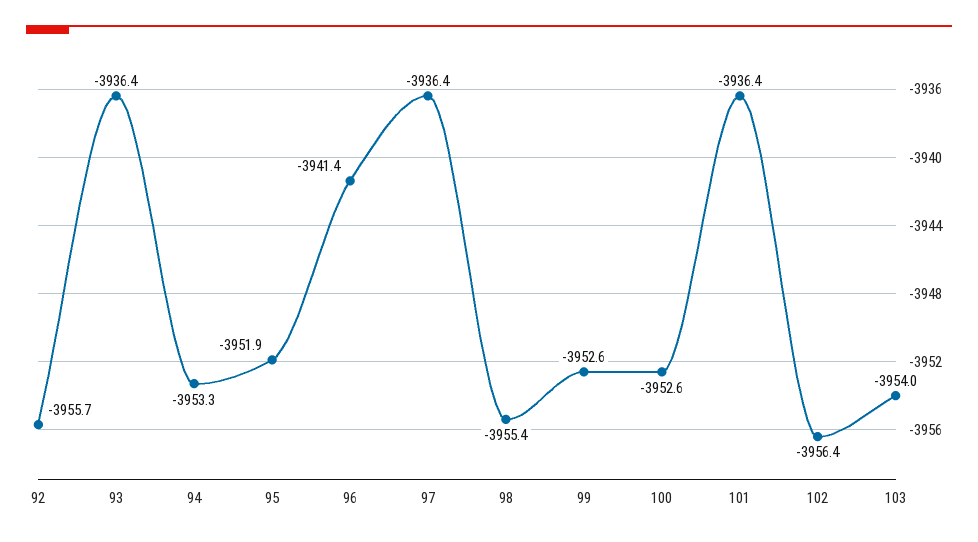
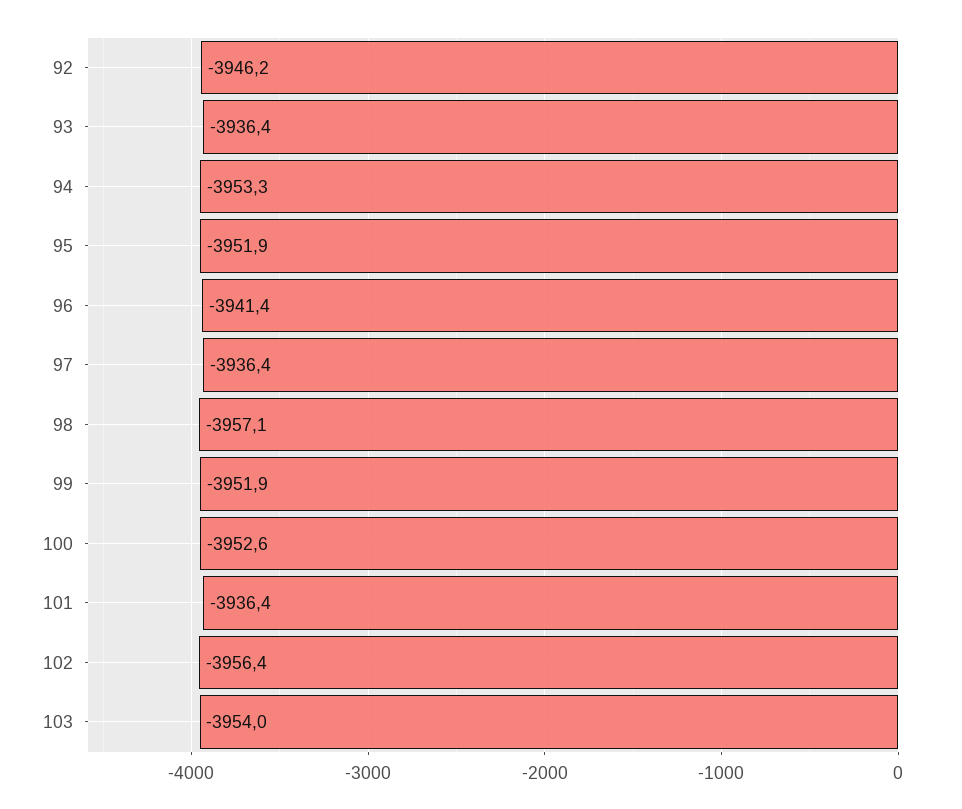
92: -3955.7 -> -3946.2
98: -3955.4 -> -3957.1
99: -3952.6 -> -3951.9

